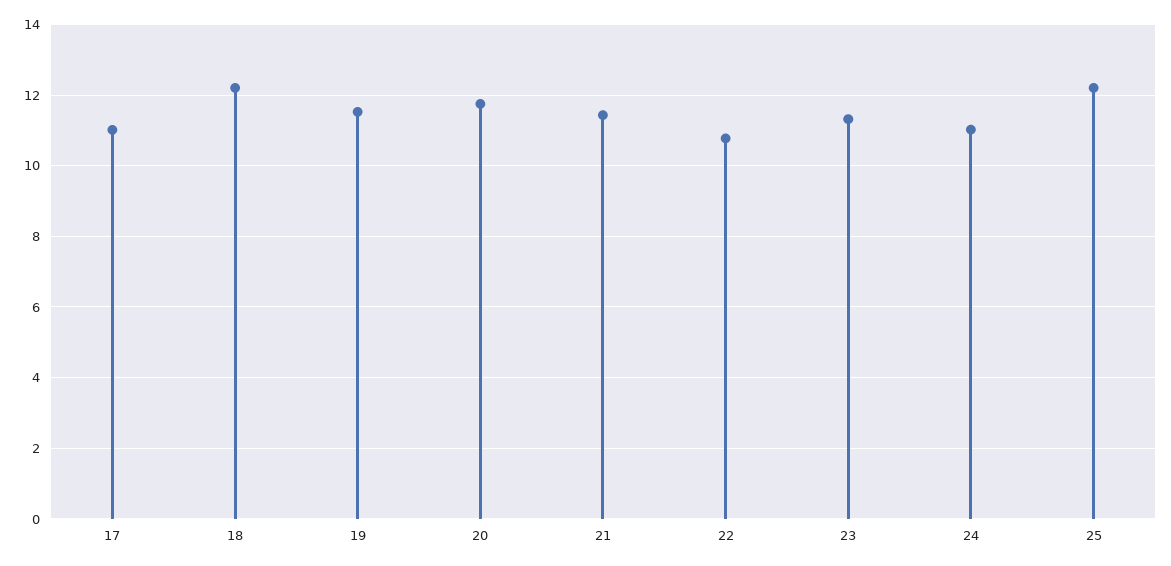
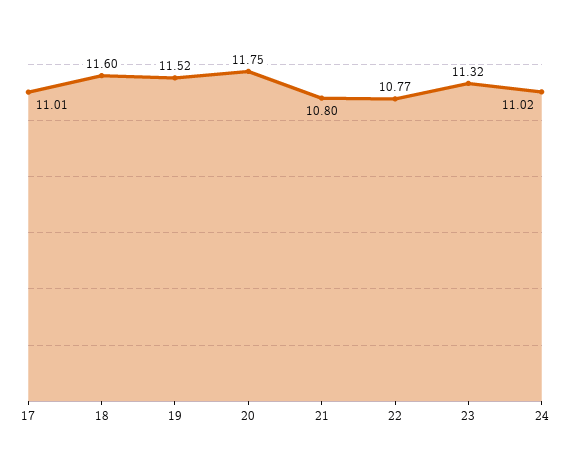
18: 12.2 -> 11.6
21: 11.4 -> 10.8
25: 12.2 -> none

